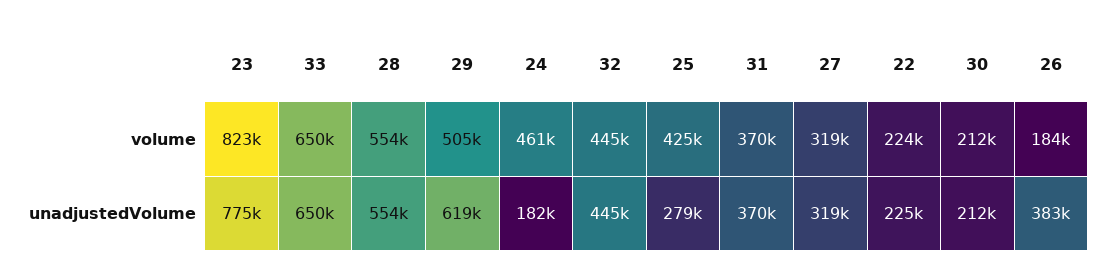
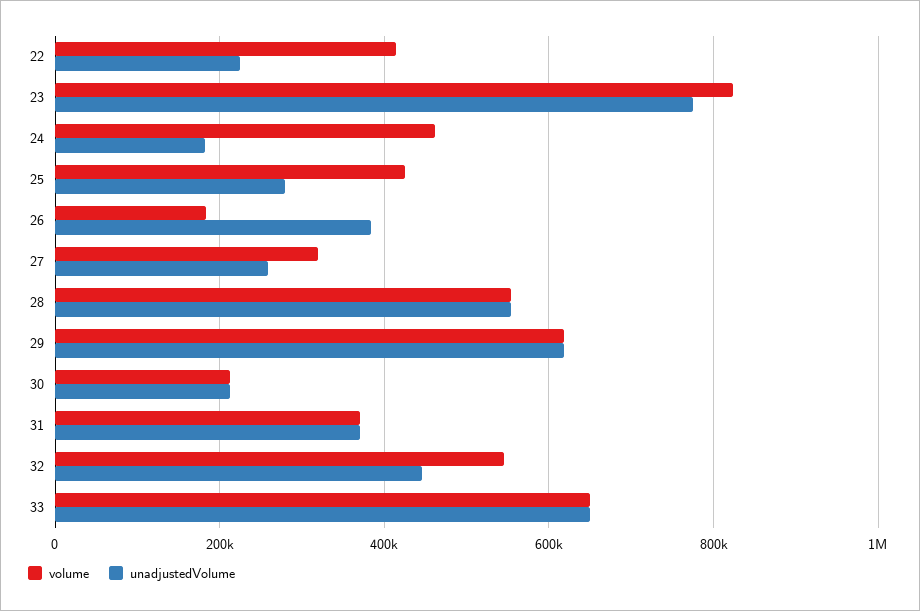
volume, 29: 505000 -> 620000
volume, 32: 445000 -> 540000
volume, 22: 224000 -> 420000
unadjustedVolume, 27: 319000 -> 260000

